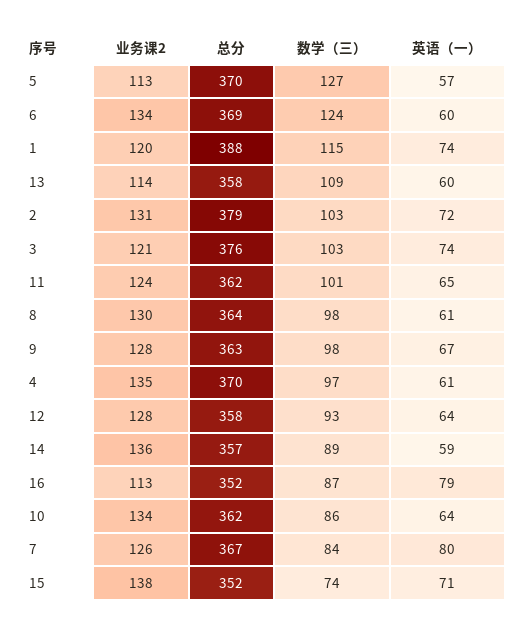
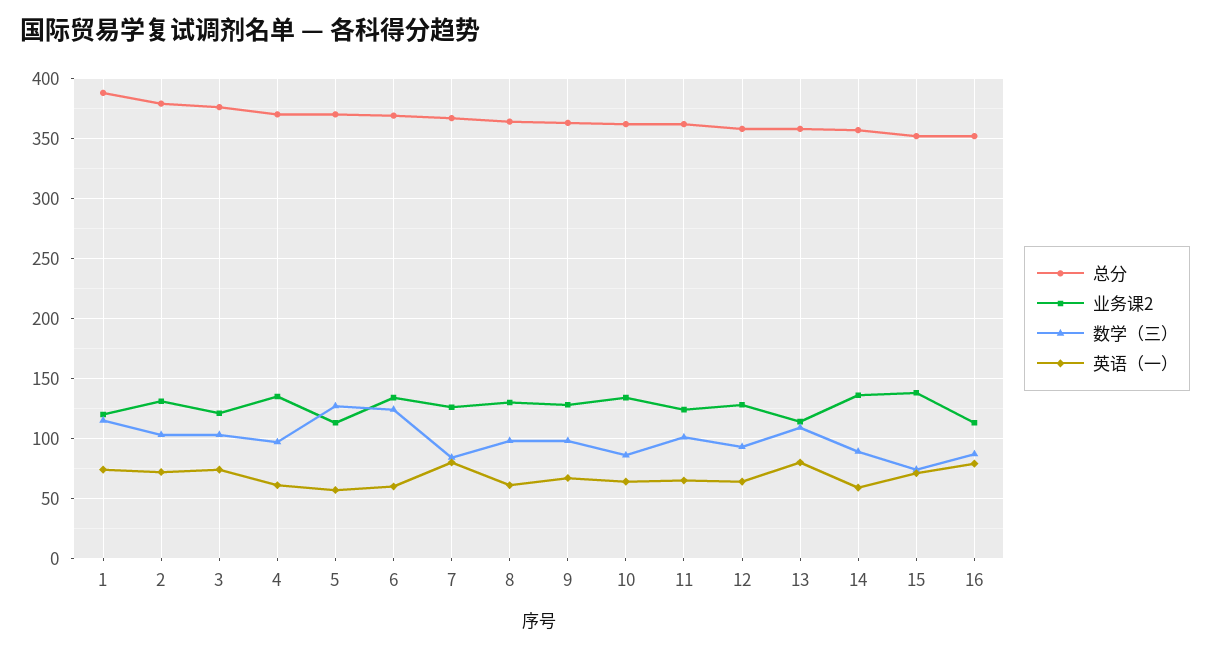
英语（一）, 13: 60 -> 80

